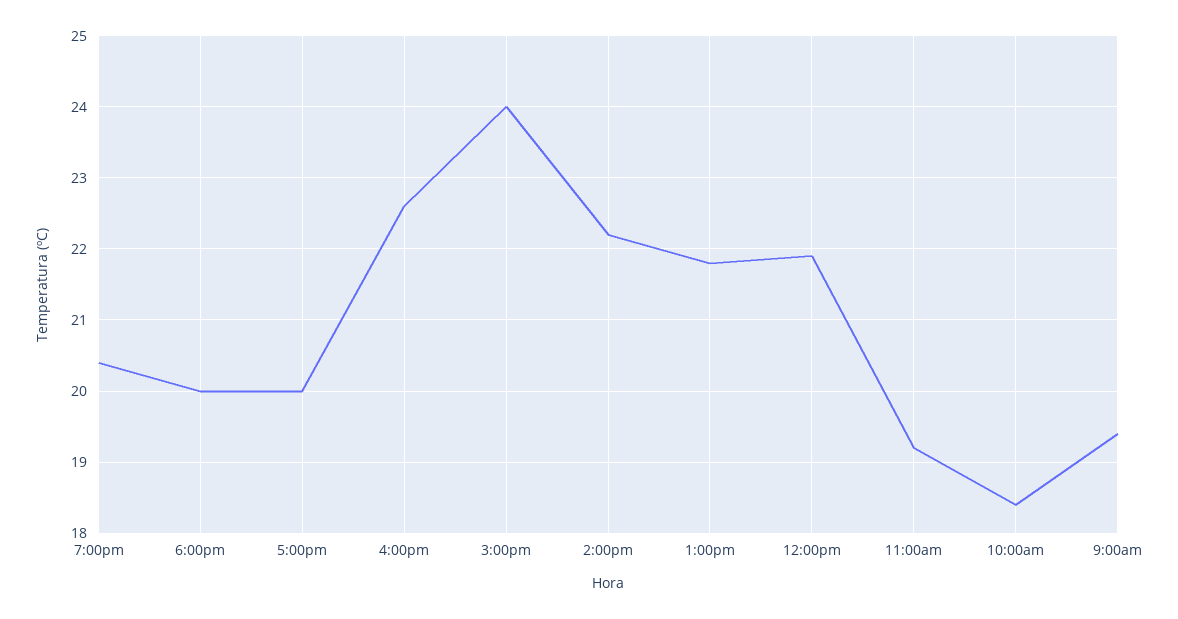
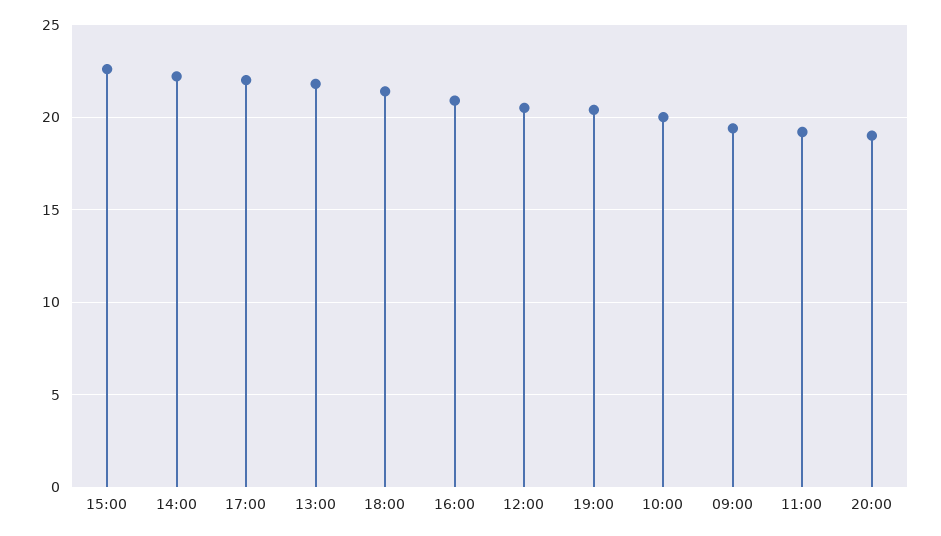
6:00pm: 20 -> 21.5
5:00pm: 20 -> 22
4:00pm: 22.6 -> 21
3:00pm: 24 -> 22.5
12:00pm: 21.9 -> 20.5
10:00am: 18.4 -> 20
20:00: none -> 19

